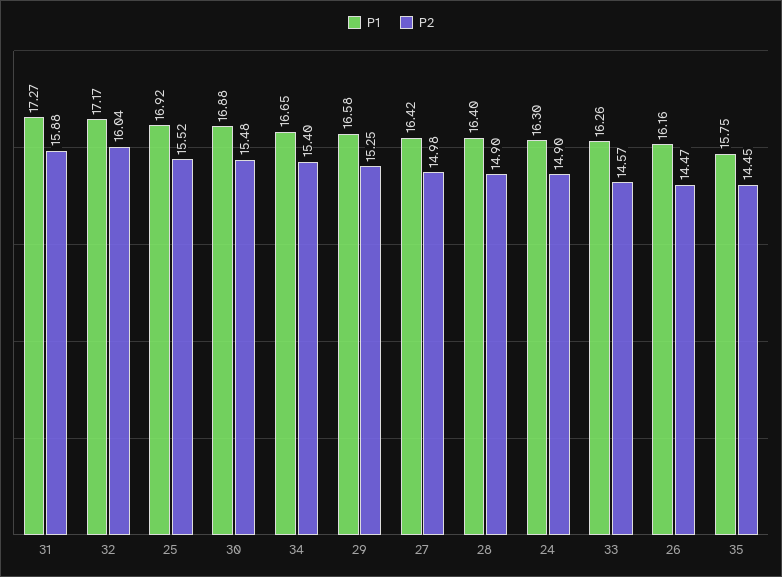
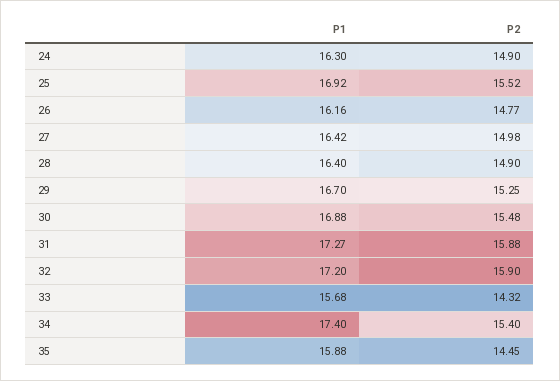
P1, 32: 17.17 -> 17.2
P2, 32: 16.04 -> 15.9
P1, 34: 16.65 -> 17.4
P1, 29: 16.58 -> 16.7
P1, 33: 16.26 -> 15.68
P2, 33: 14.57 -> 14.32
P2, 26: 14.47 -> 14.77
P1, 35: 15.75 -> 15.88

